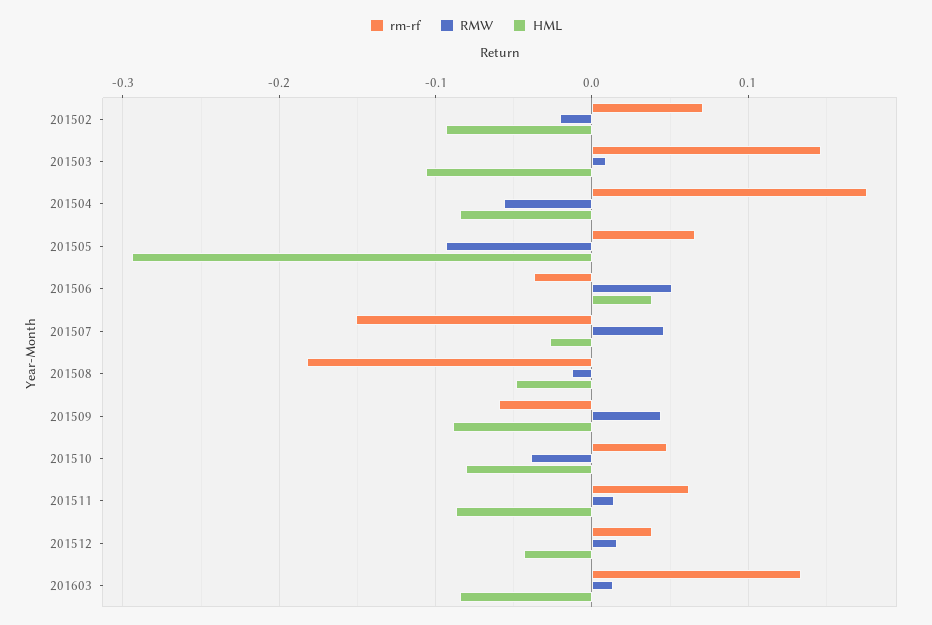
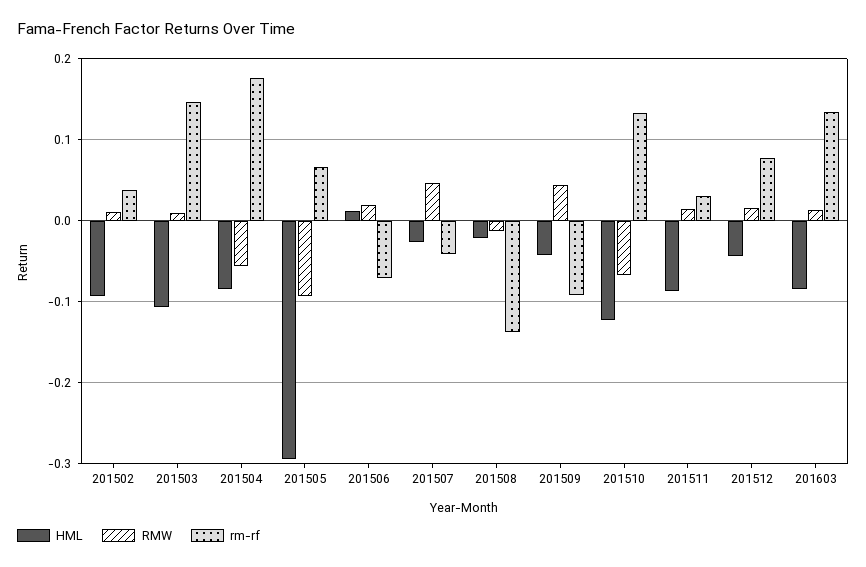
rm-rf, 201502: 0.07 -> 0.04
RMW, 201502: -0.02 -> 0.01
rm-rf, 201506: -0.04 -> -0.07
RMW, 201506: 0.05 -> 0.02
HML, 201506: 0.04 -> 0.01
rm-rf, 201507: -0.15 -> -0.04
rm-rf, 201508: -0.18 -> -0.14
HML, 201508: -0.05 -> -0.02
rm-rf, 201509: -0.06 -> -0.09
HML, 201509: -0.09 -> -0.04
rm-rf, 201510: 0.05 -> 0.13
RMW, 201510: -0.04 -> -0.07
HML, 201510: -0.08 -> -0.12
rm-rf, 201511: 0.06 -> 0.03
rm-rf, 201512: 0.04 -> 0.08

